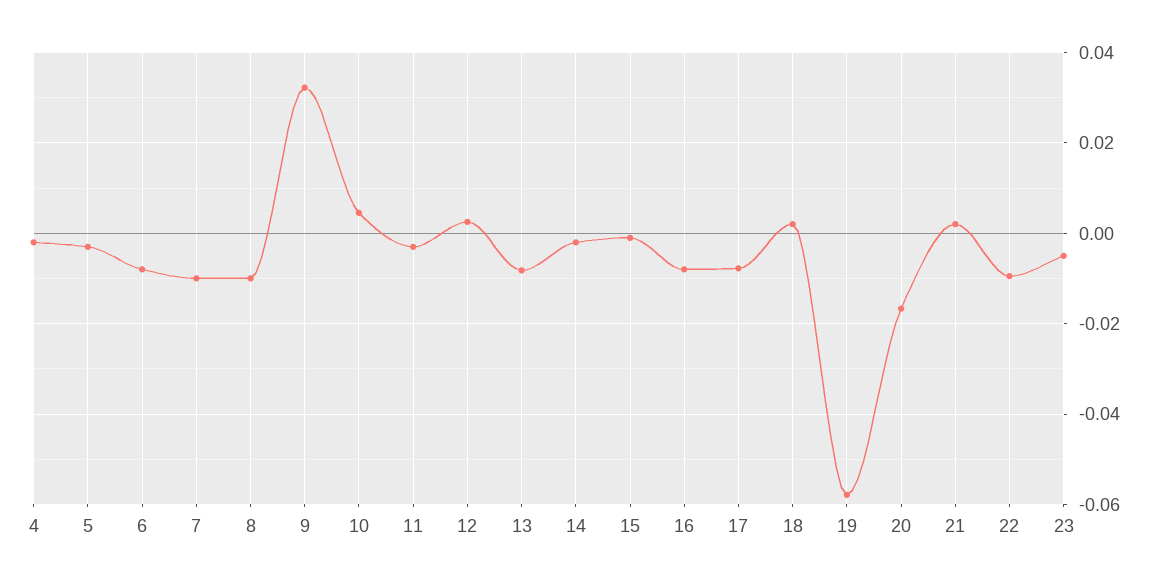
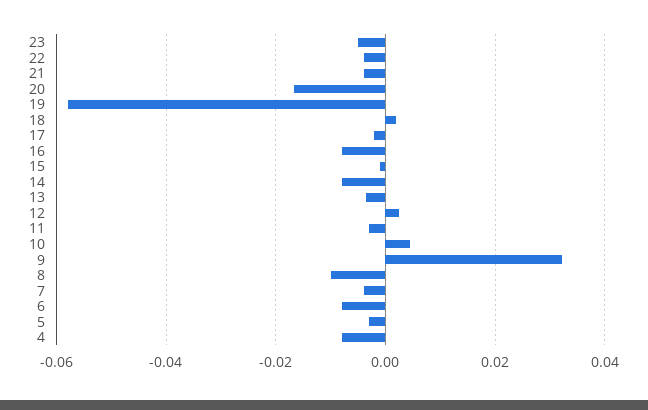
4: -0.002 -> -0.008
7: -0.01 -> -0.004
13: -0.008 -> -0.004
14: -0.002 -> -0.008
17: -0.008 -> -0.002
21: 0.002 -> -0.004
22: -0.01 -> -0.004

